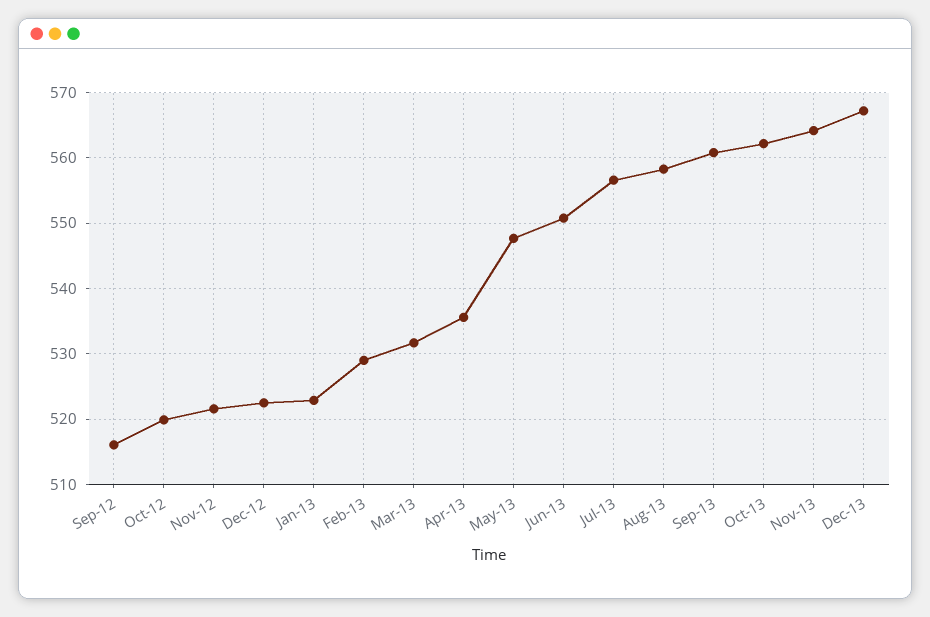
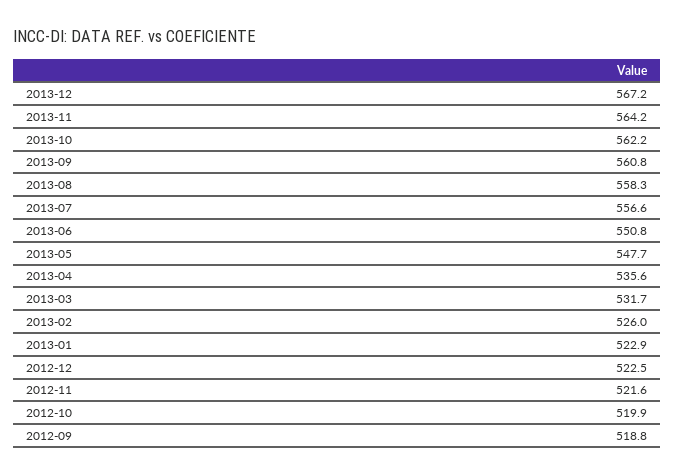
Sep-12: 516 -> 518.8
Feb-13: 529 -> 526

